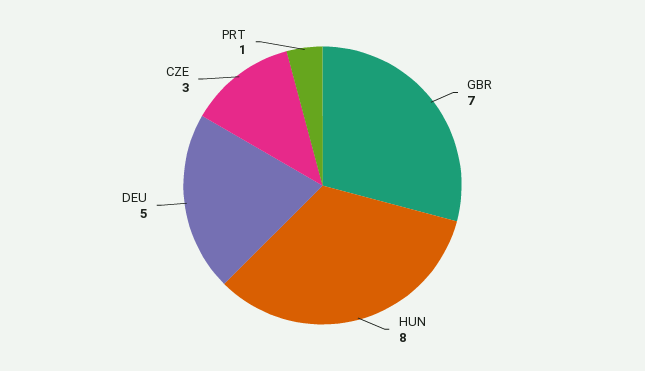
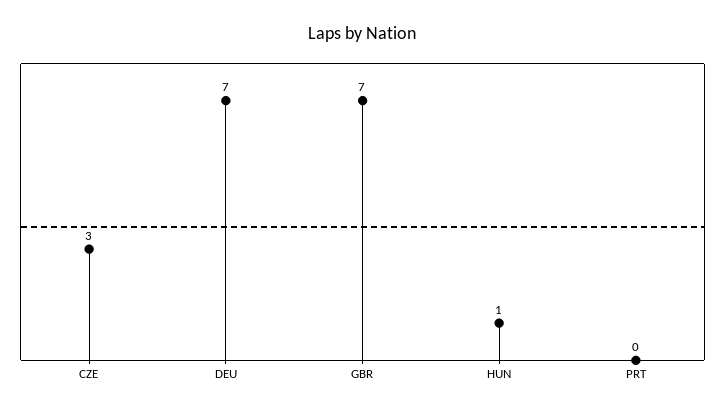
HUN: 8 -> 1
DEU: 5 -> 7
PRT: 1 -> 0

